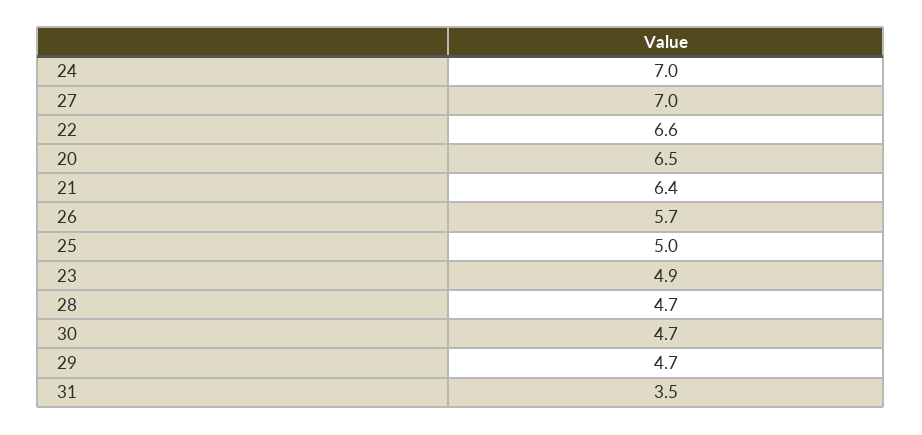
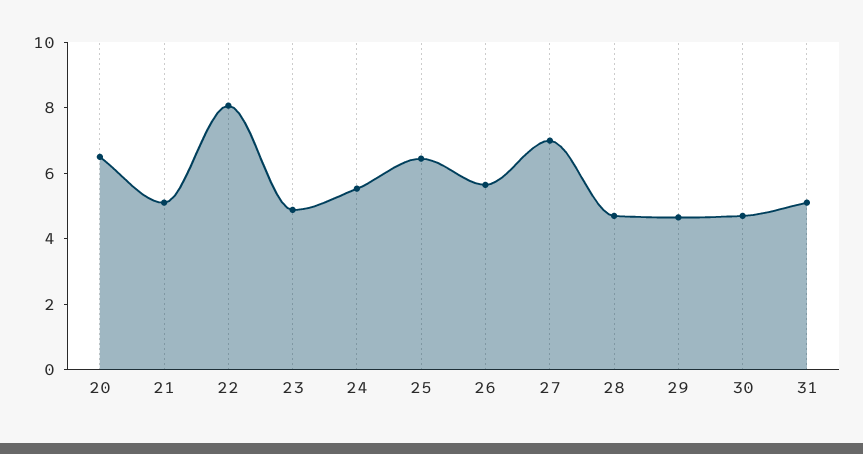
24: 7 -> 5.5
22: 6.6 -> 8
21: 6.4 -> 5
25: 5 -> 6.5
31: 3.5 -> 5

